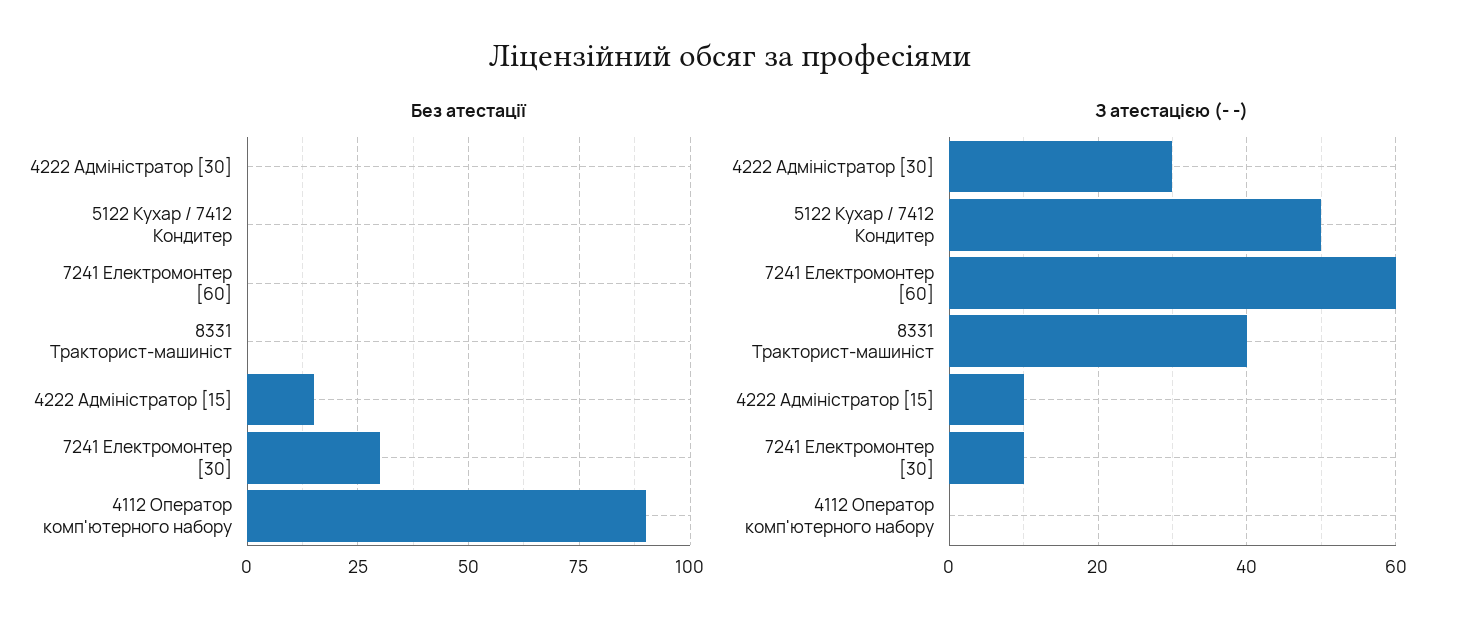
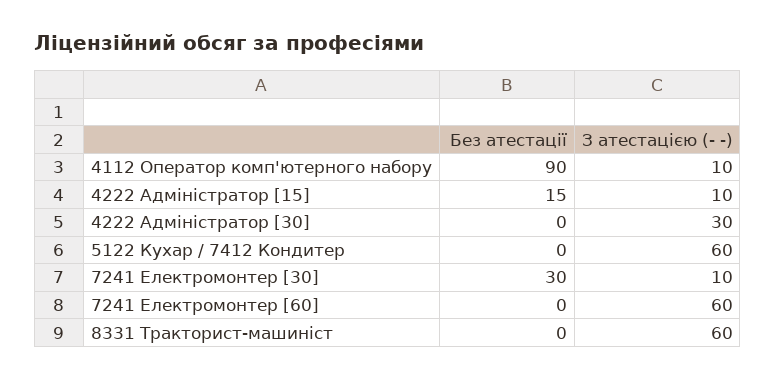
З атестацією (- -), 5122 Кухар / 7412 Кондитер: 50 -> 60
З атестацією (- -), 8331 Тракторист-машиніст: 40 -> 60
З атестацією (- -), 4112 Оператор комп'ютерного набору: 0 -> 10

